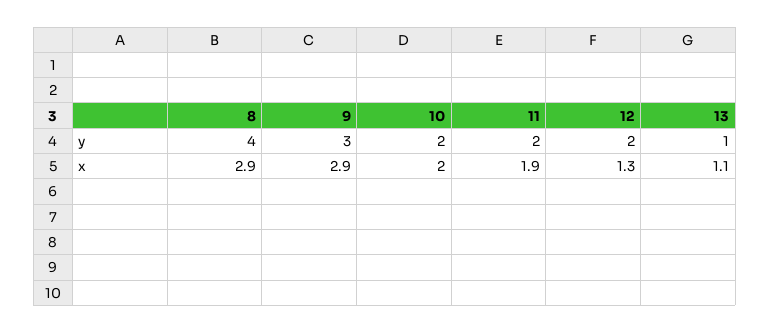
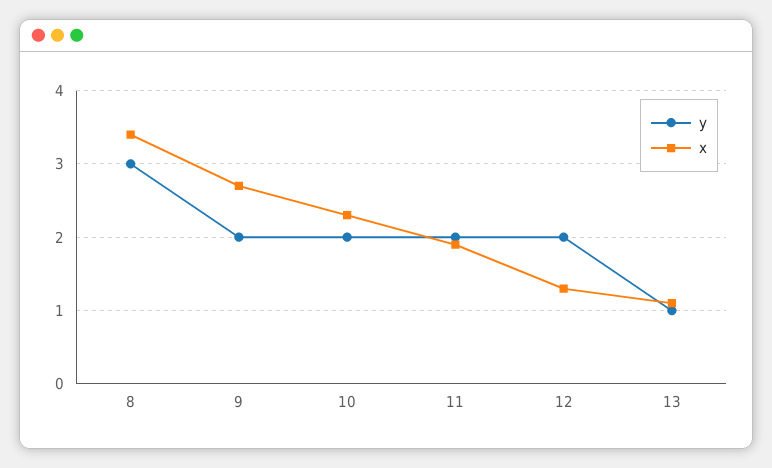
y, 8: 4 -> 3
y, 9: 3 -> 2
x, 8: 2.9 -> 3.4
x, 9: 2.9 -> 2.7
x, 10: 2 -> 2.3

